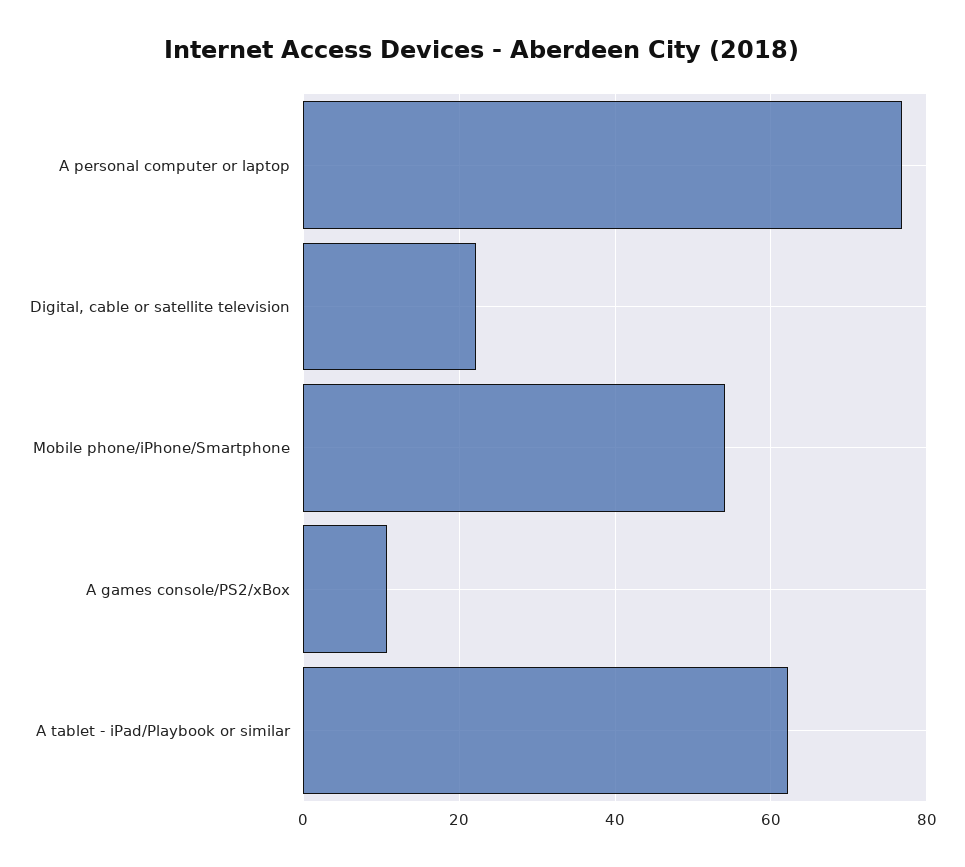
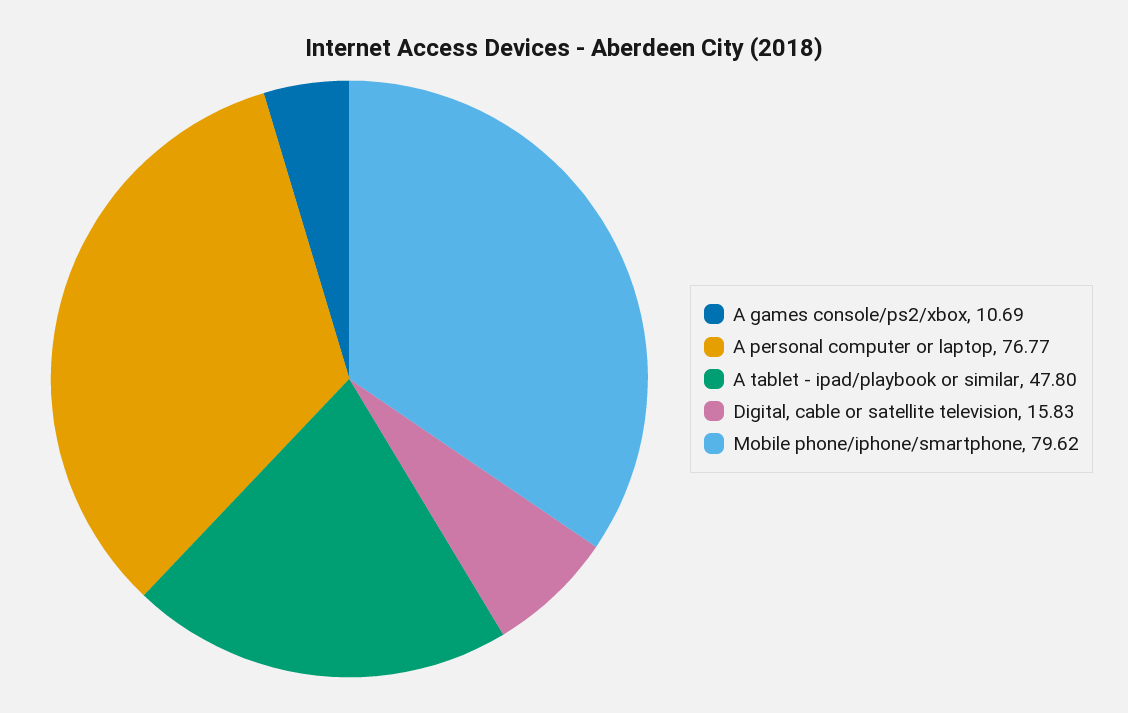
Digital, cable or satellite television: 22 -> 15.83
Mobile phone/iPhone/Smartphone: 54 -> 79.62
A tablet - iPad/Playbook or similar: 62 -> 47.8

